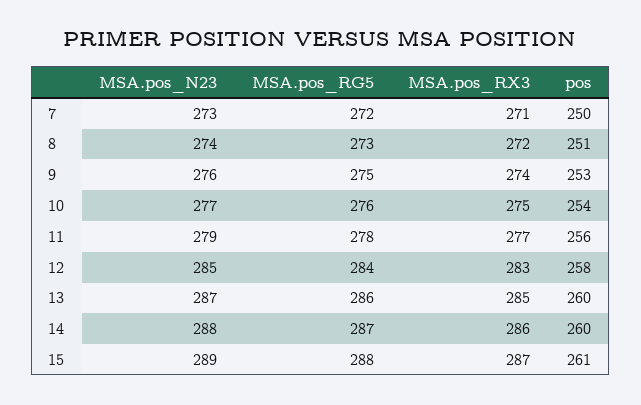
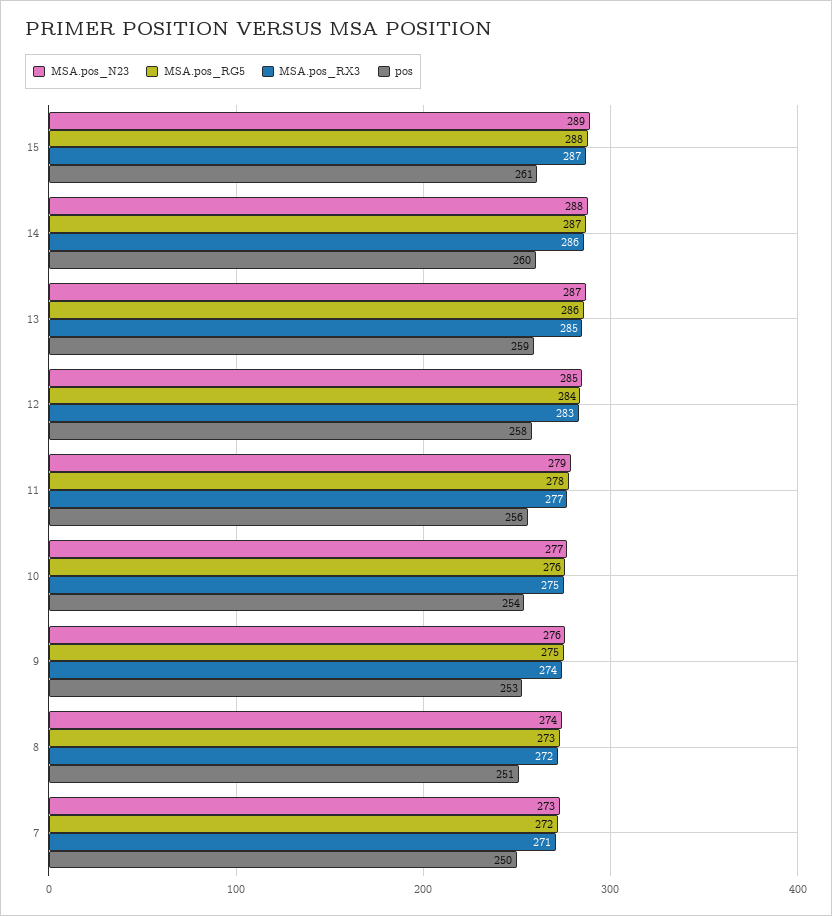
pos, 13: 260 -> 259

